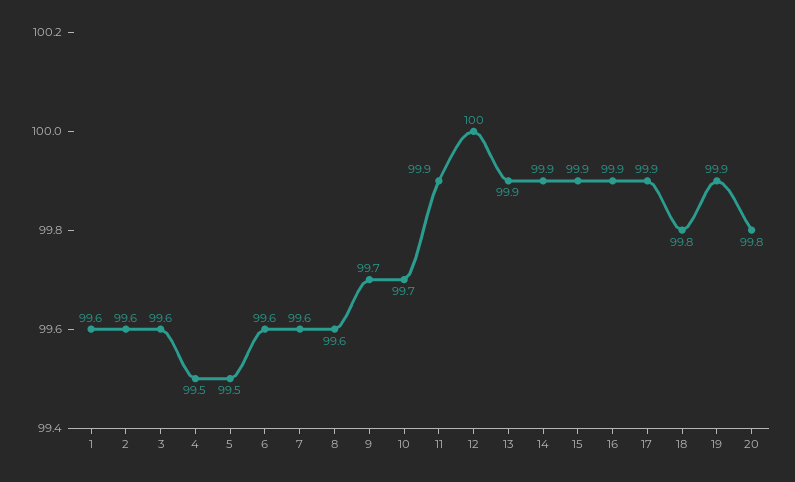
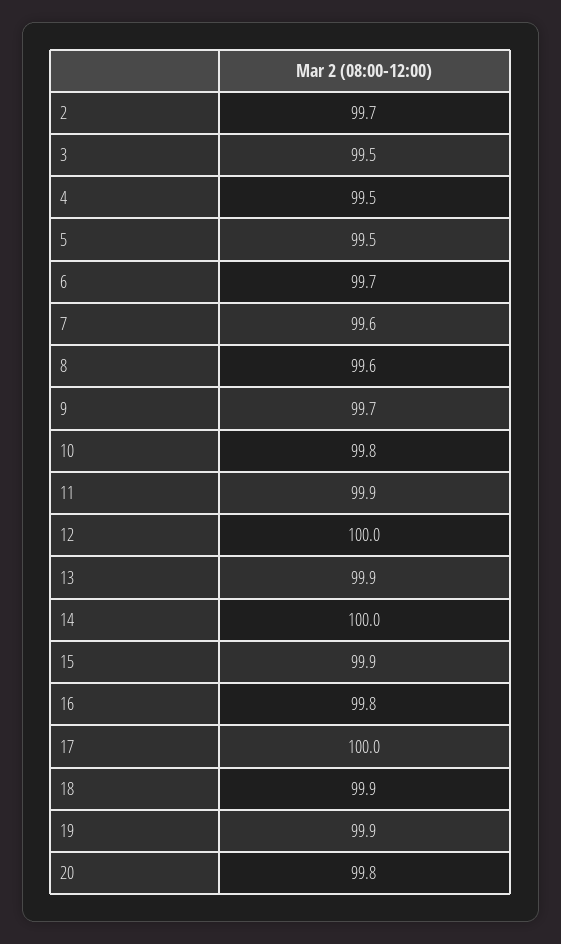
1: 99.6 -> none
2: 99.6 -> 99.7
3: 99.6 -> 99.5
6: 99.6 -> 99.7
10: 99.7 -> 99.8
14: 99.9 -> 100
16: 99.9 -> 99.8
17: 99.9 -> 100
18: 99.8 -> 99.9

